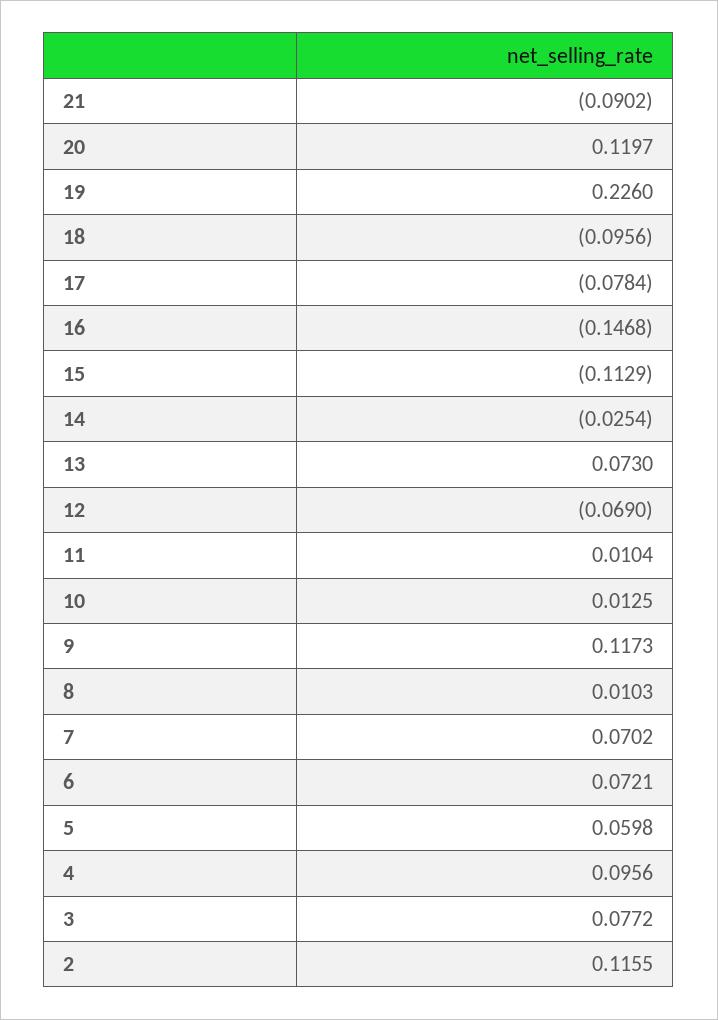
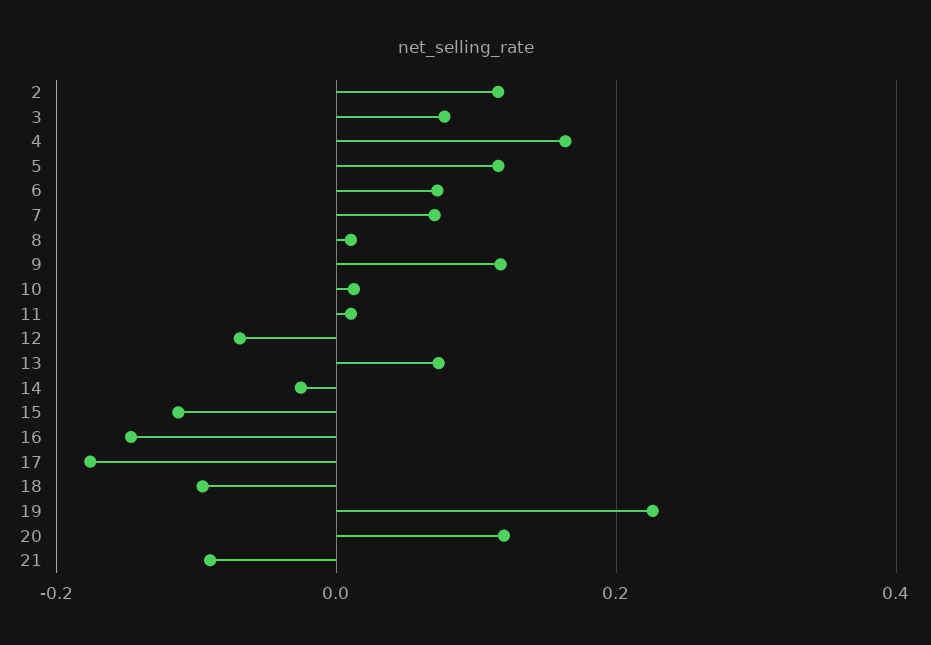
17: -0.0784 -> -0.18
5: 0.0598 -> 0.12
4: 0.0956 -> 0.16

